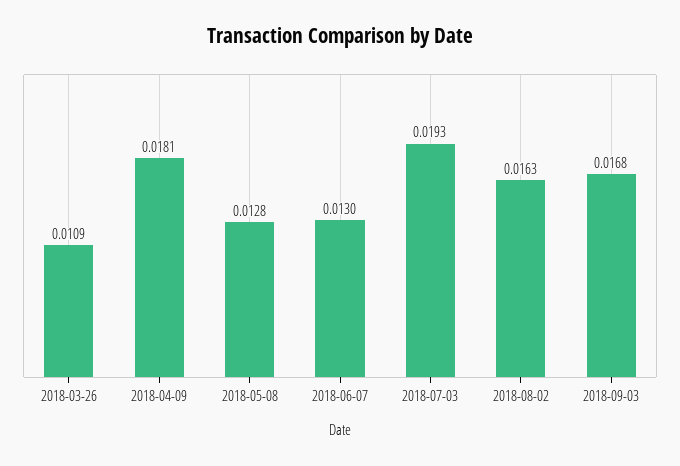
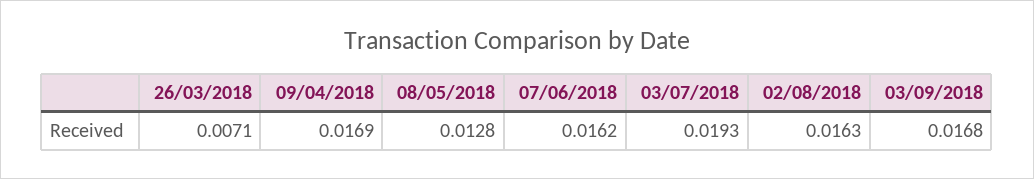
2018-03-26: 0.0109 -> 0.0071
2018-04-09: 0.0181 -> 0.0169
2018-06-07: 0.013 -> 0.0162

